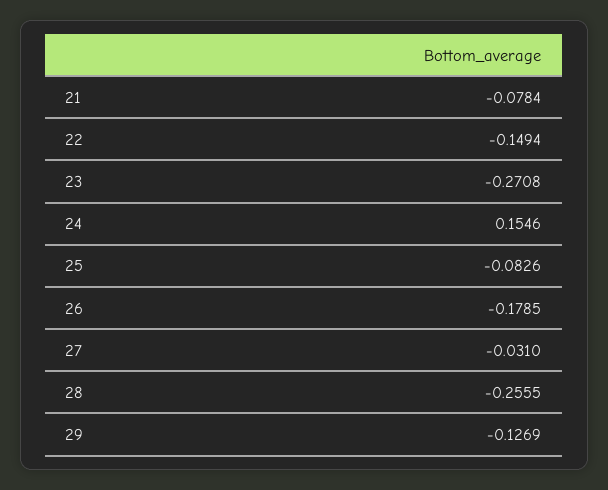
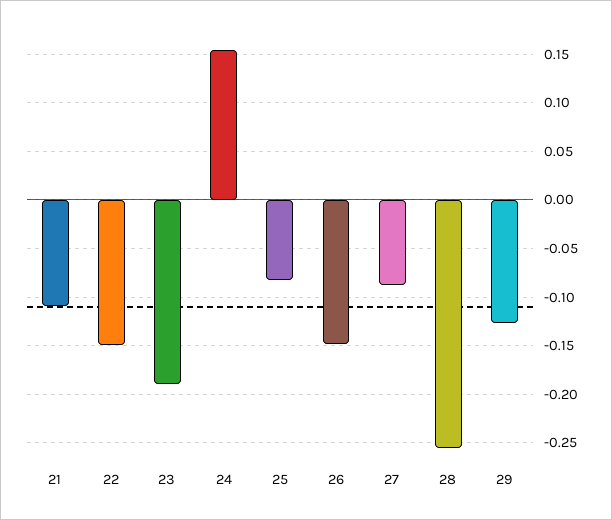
21: -0.0784 -> -0.11
23: -0.2708 -> -0.19
26: -0.1785 -> -0.15
27: -0.031 -> -0.09

